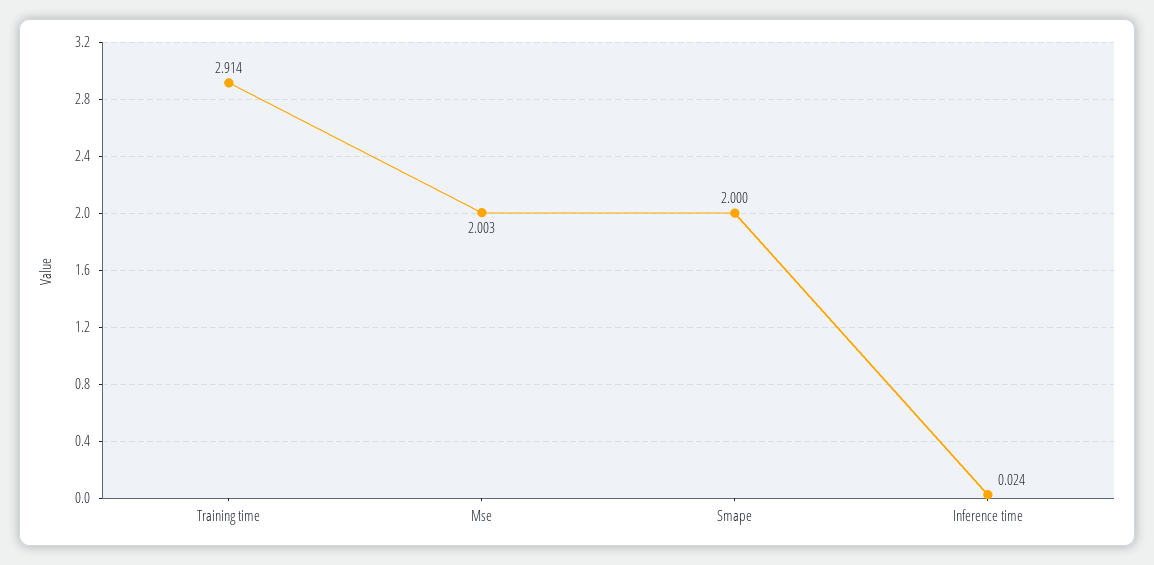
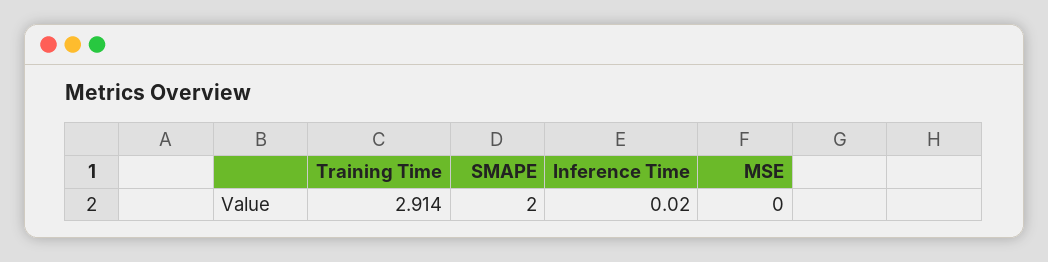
Mse: 2.003 -> 0
Inference time: 0.024 -> 0.02

